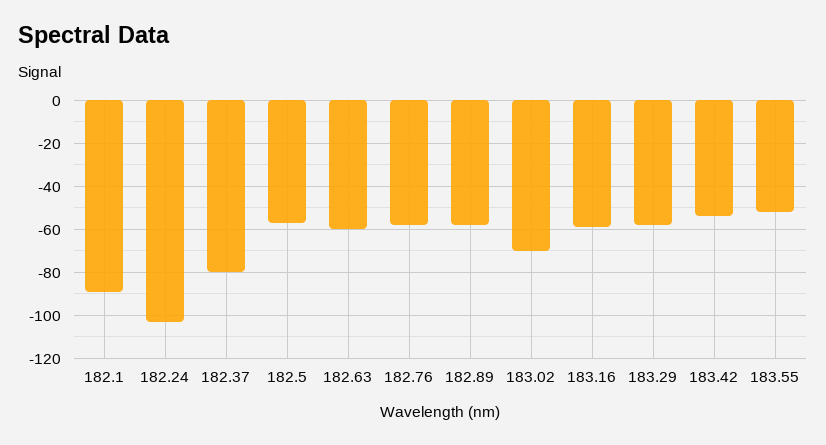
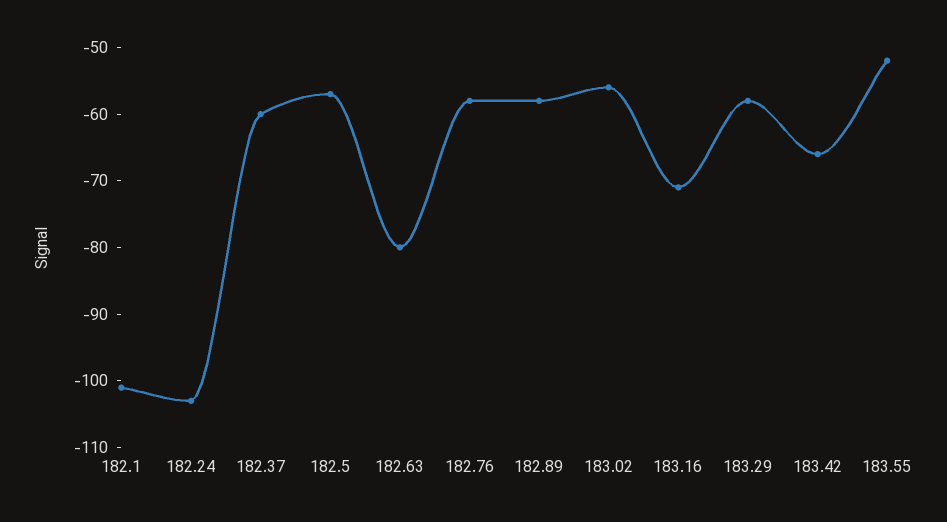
182.1: -90 -> -100
182.37: -80 -> -60
182.63: -60 -> -80
183.02: -70 -> -55
183.16: -60 -> -70
183.42: -55 -> -65

